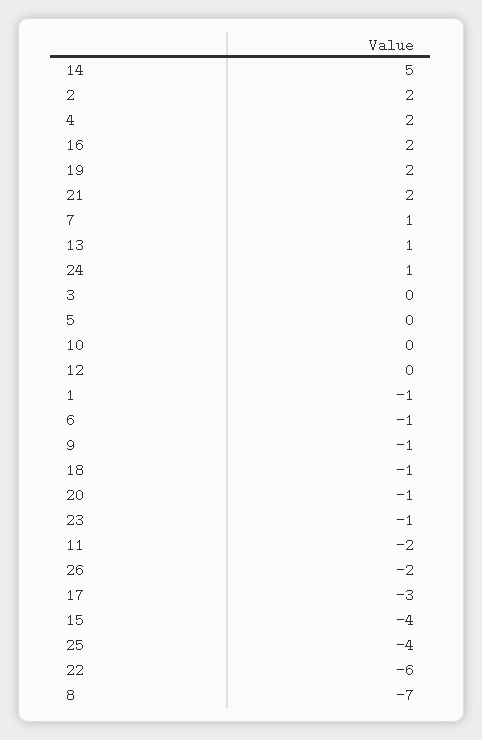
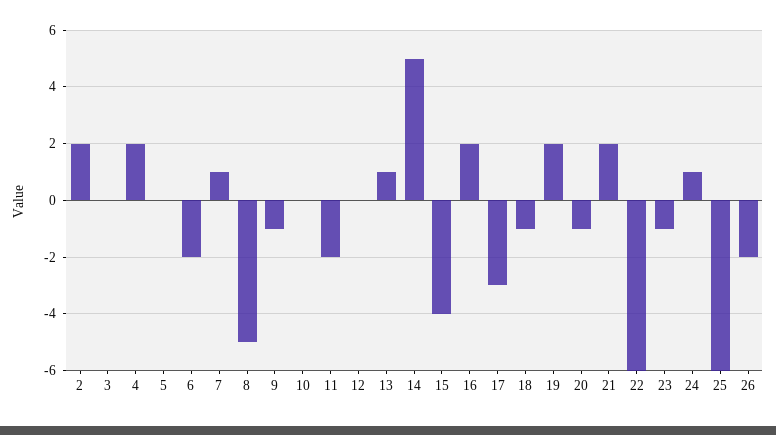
1: -1 -> none
6: -1 -> -2
25: -4 -> -6
8: -7 -> -5

